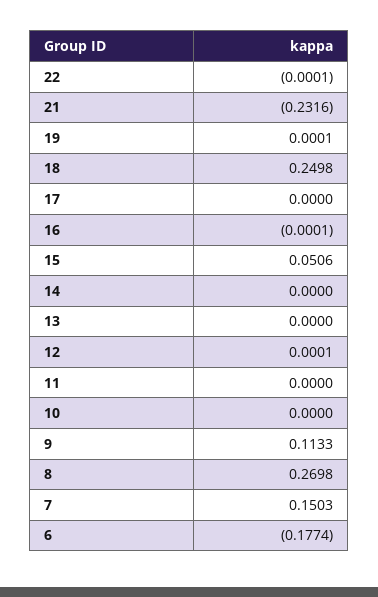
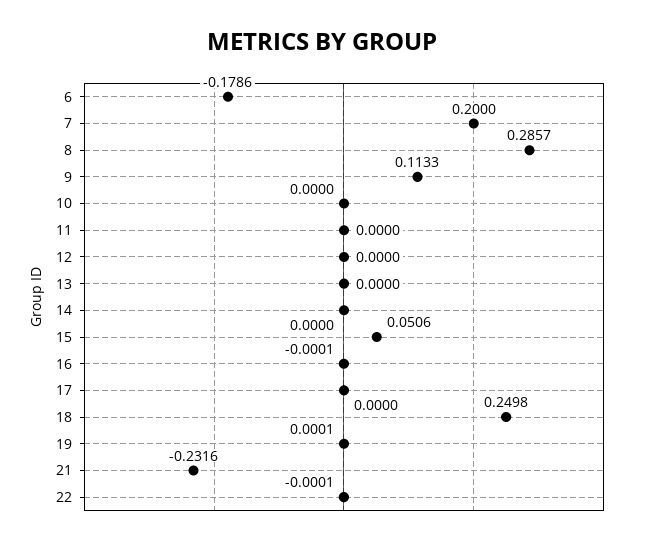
12: 0.0001 -> 0
8: 0.2698 -> 0.2857
7: 0.1503 -> 0.2
6: -0.1774 -> -0.1786

